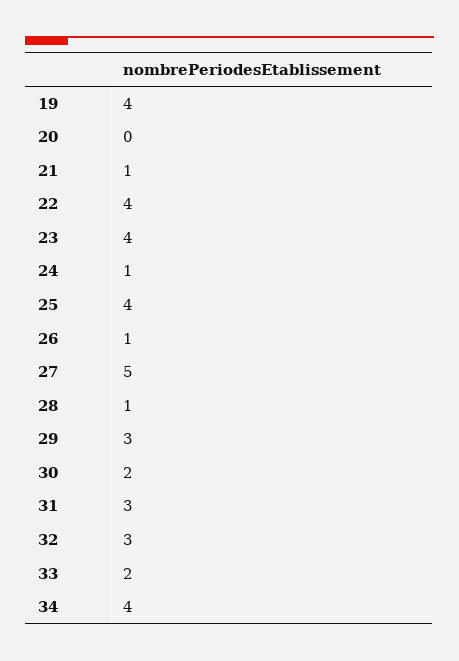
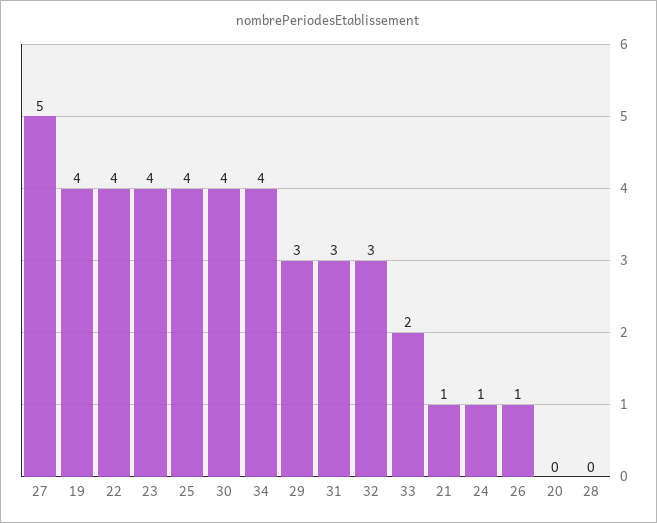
28: 1 -> 0
30: 2 -> 4

